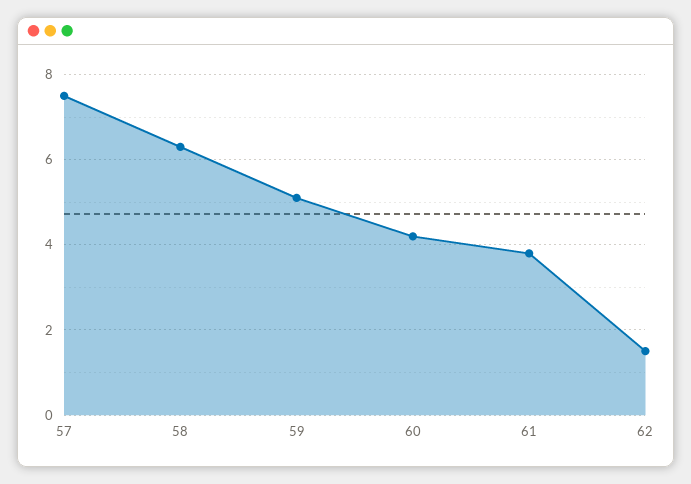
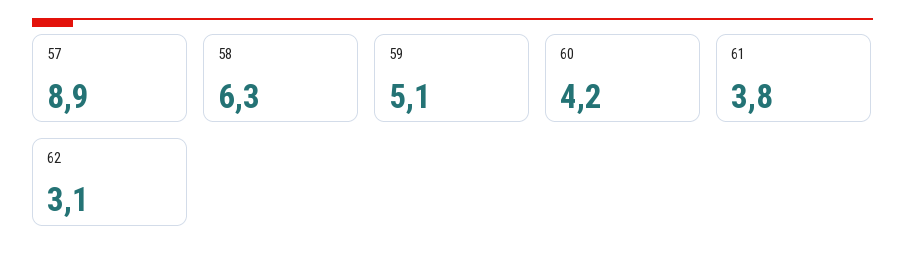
57: 7.5 -> 8.9
62: 1.5 -> 3.1

